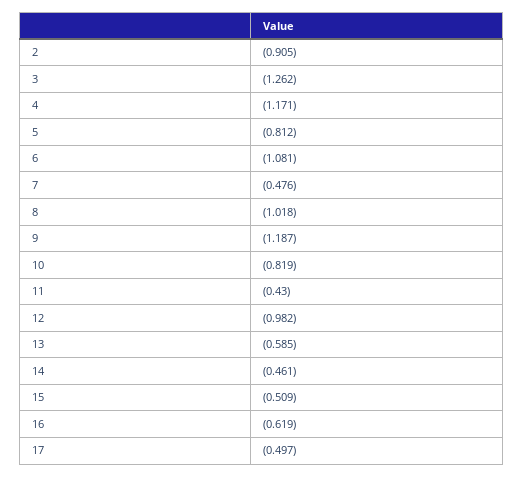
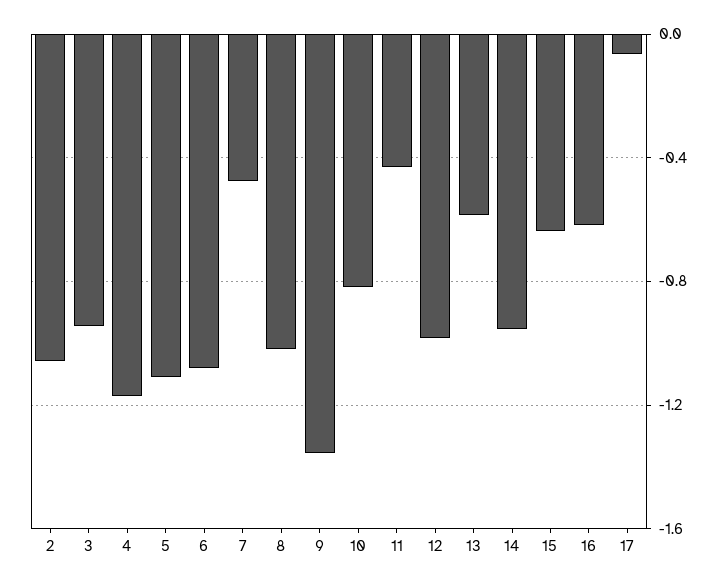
2: -0.905 -> -1.05
3: -1.262 -> -0.95
5: -0.812 -> -1.1
9: -1.187 -> -1.35
14: -0.461 -> -0.95
15: -0.509 -> -0.65
17: -0.497 -> -0.05

